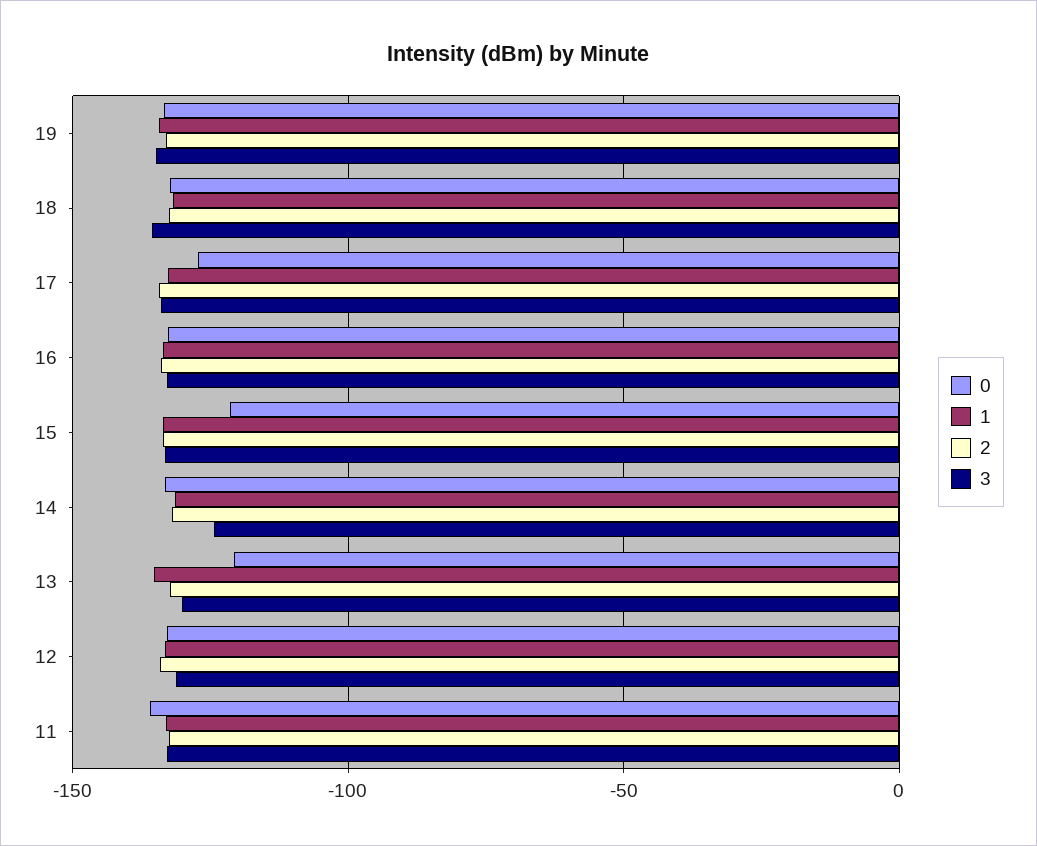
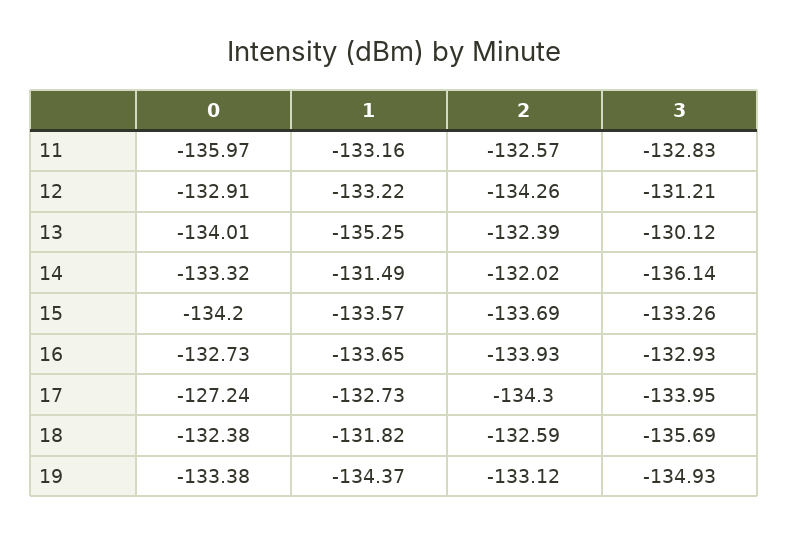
0, 15: -120 -> -134.2
3, 14: -125 -> -136.14
0, 13: -120 -> -134.01

